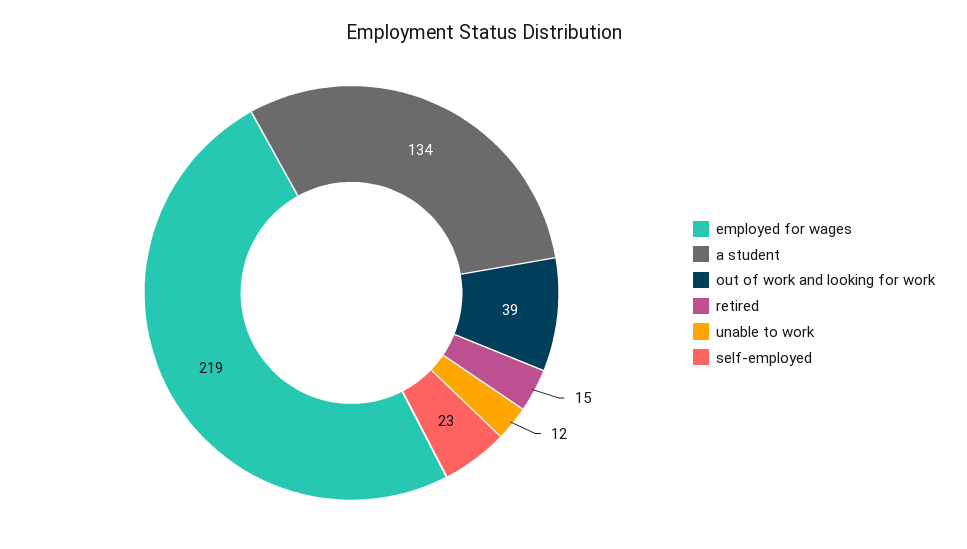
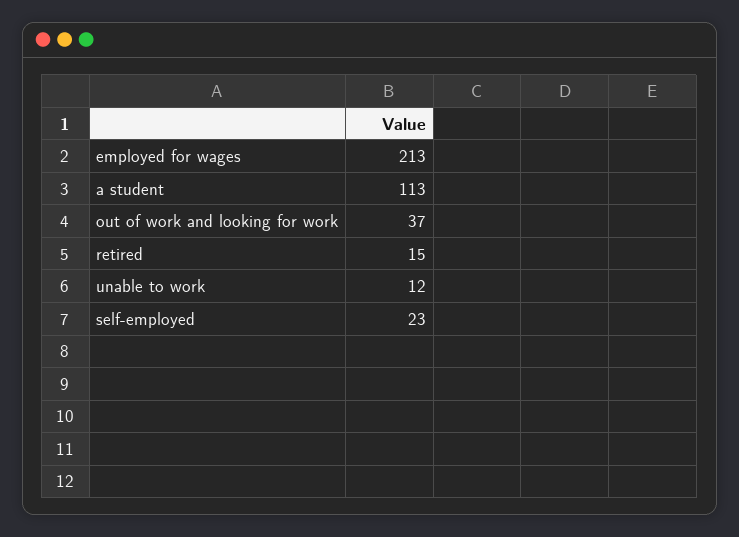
employed for wages: 219 -> 213
a student: 134 -> 113
out of work and looking for work: 39 -> 37

